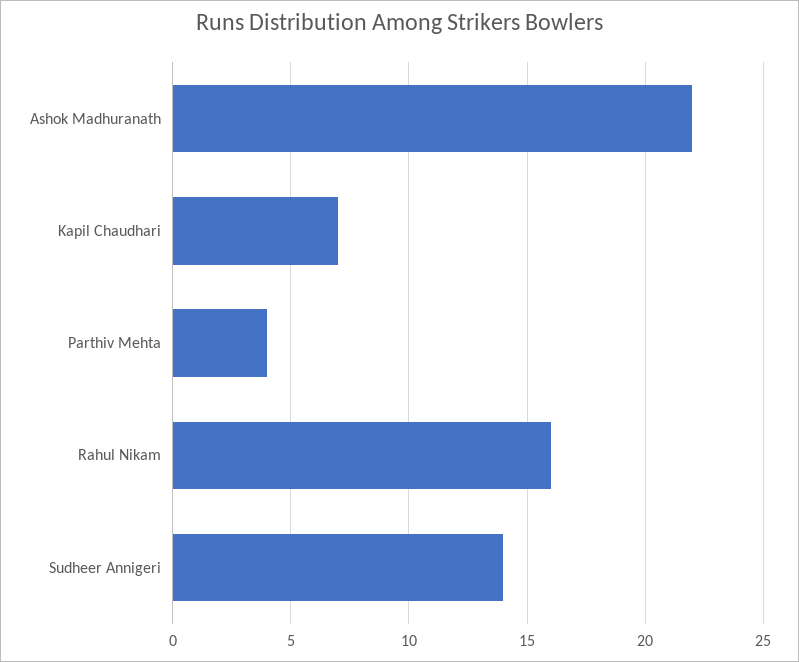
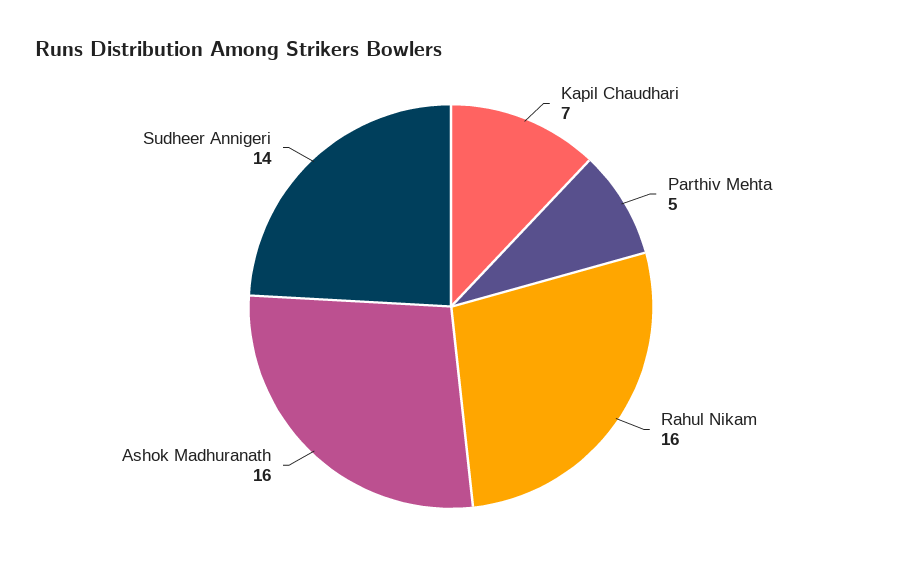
Ashok Madhuranath: 22 -> 16
Parthiv Mehta: 4 -> 5

